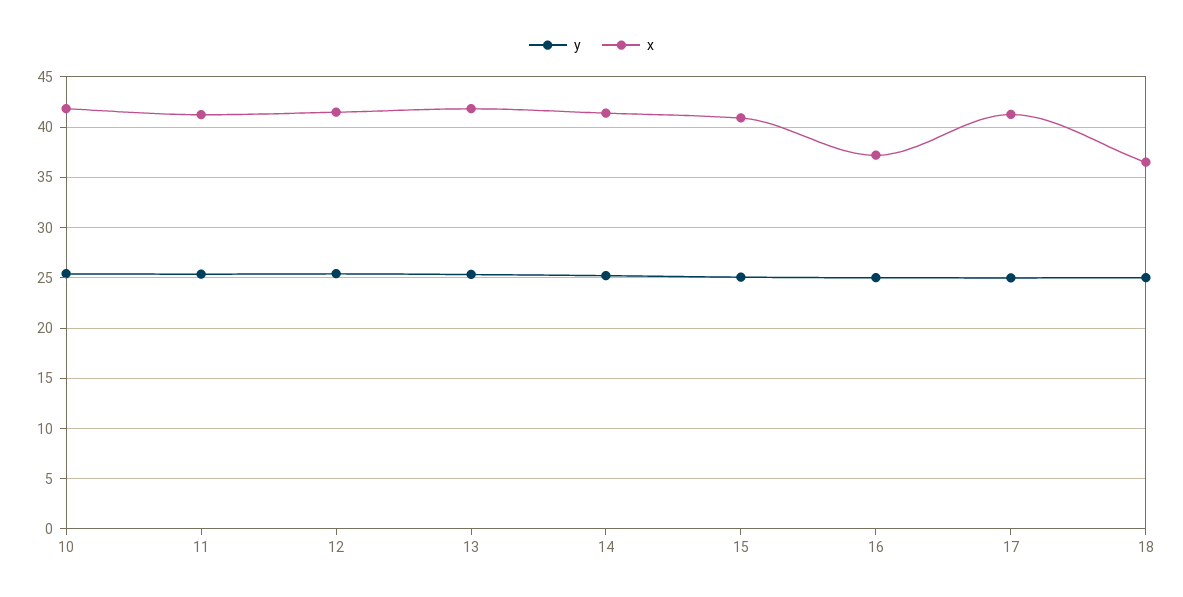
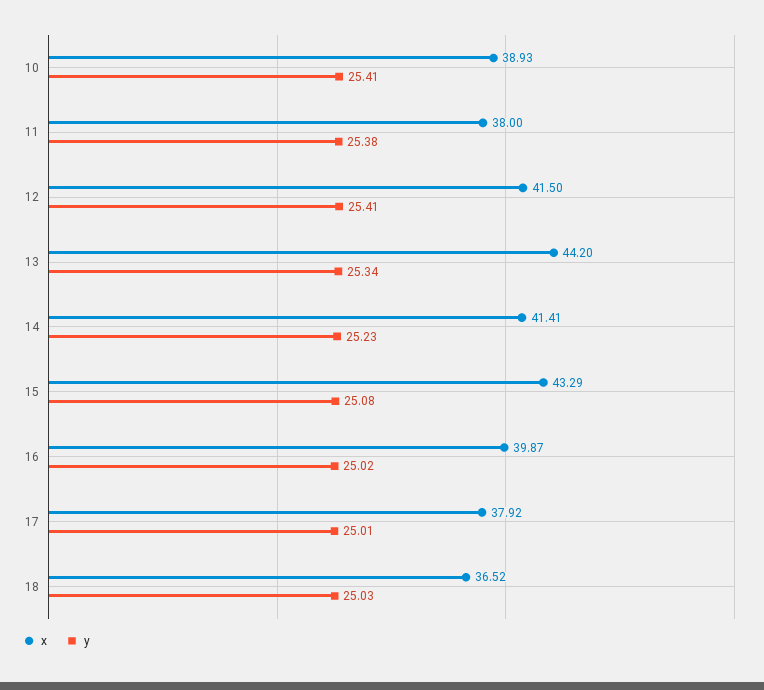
x, 10: 42 -> 38.93
x, 11: 41 -> 38
x, 13: 42 -> 44.2
x, 15: 41 -> 43.29
x, 16: 37 -> 39.87
x, 17: 41 -> 37.92

